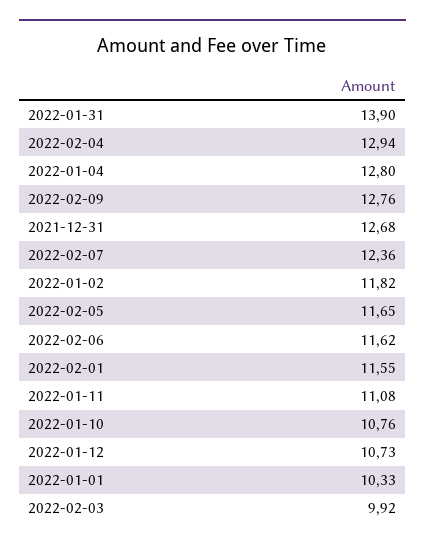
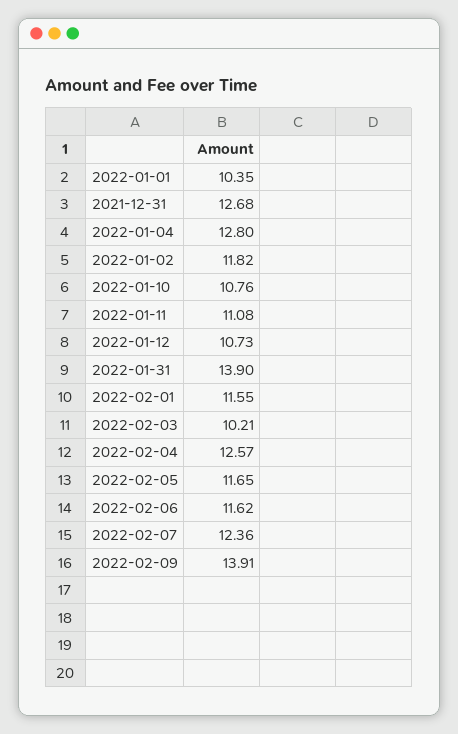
2022-02-04: 12.94 -> 12.57
2022-02-09: 12.76 -> 13.91
2022-01-01: 10.33 -> 10.35
2022-02-03: 9.92 -> 10.21

